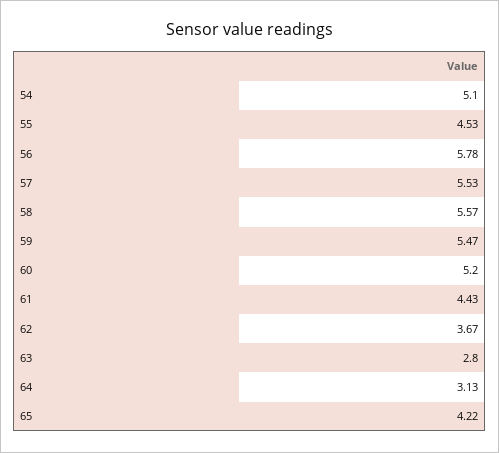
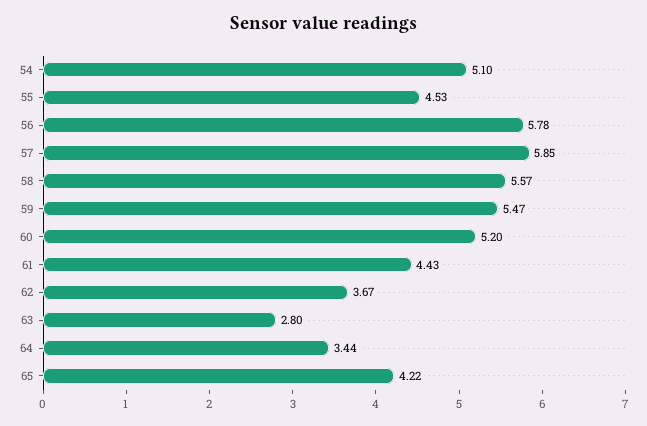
57: 5.53 -> 5.85
64: 3.13 -> 3.44

